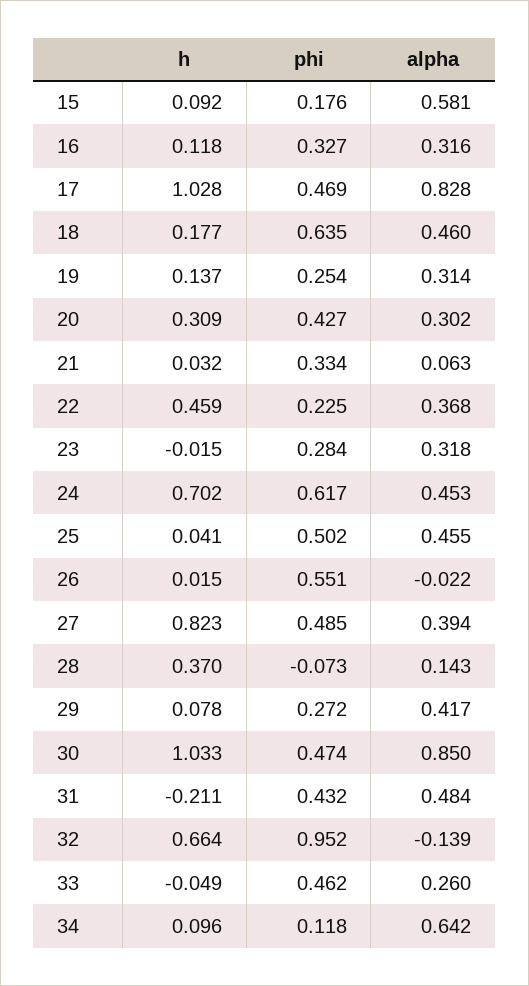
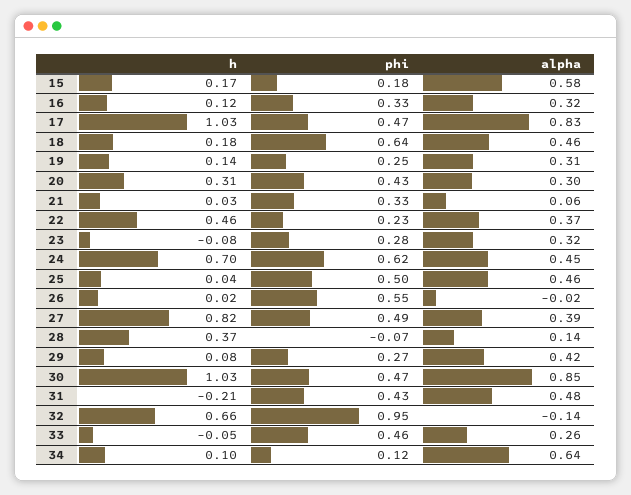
h, 15: 0.092 -> 0.17
h, 23: -0.015 -> -0.08

